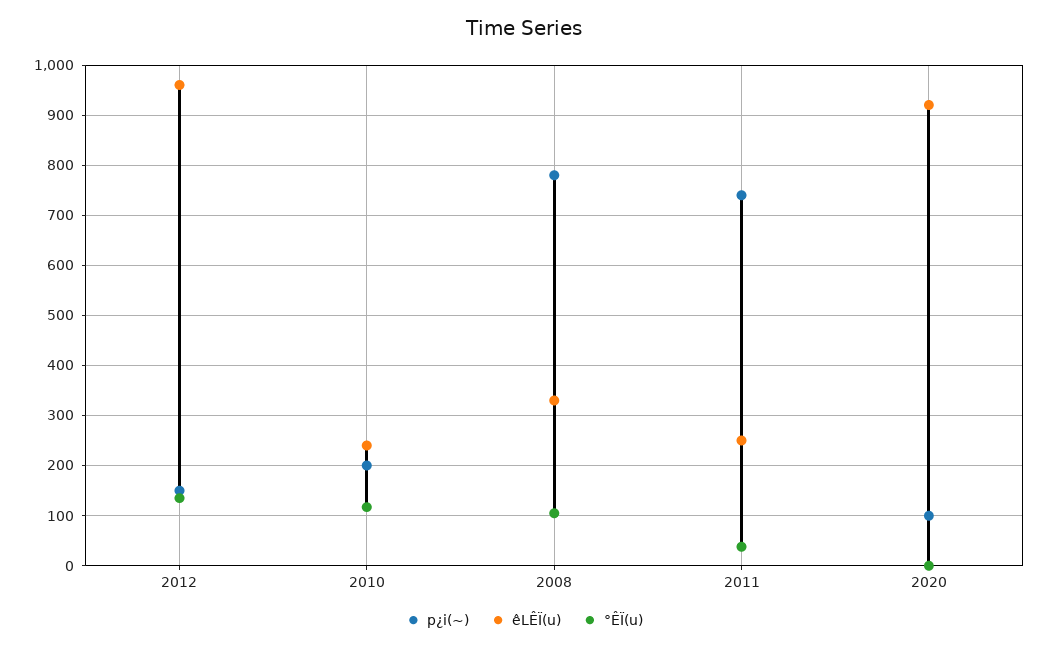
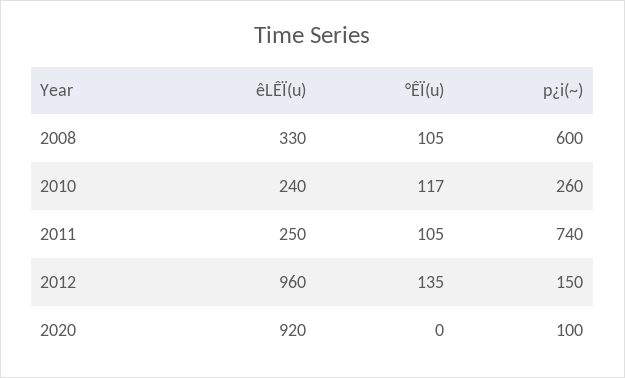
p¿i(~), 2010: 200 -> 260
p¿i(~), 2008: 780 -> 600
°ÊÏ(u), 2011: 40 -> 105

